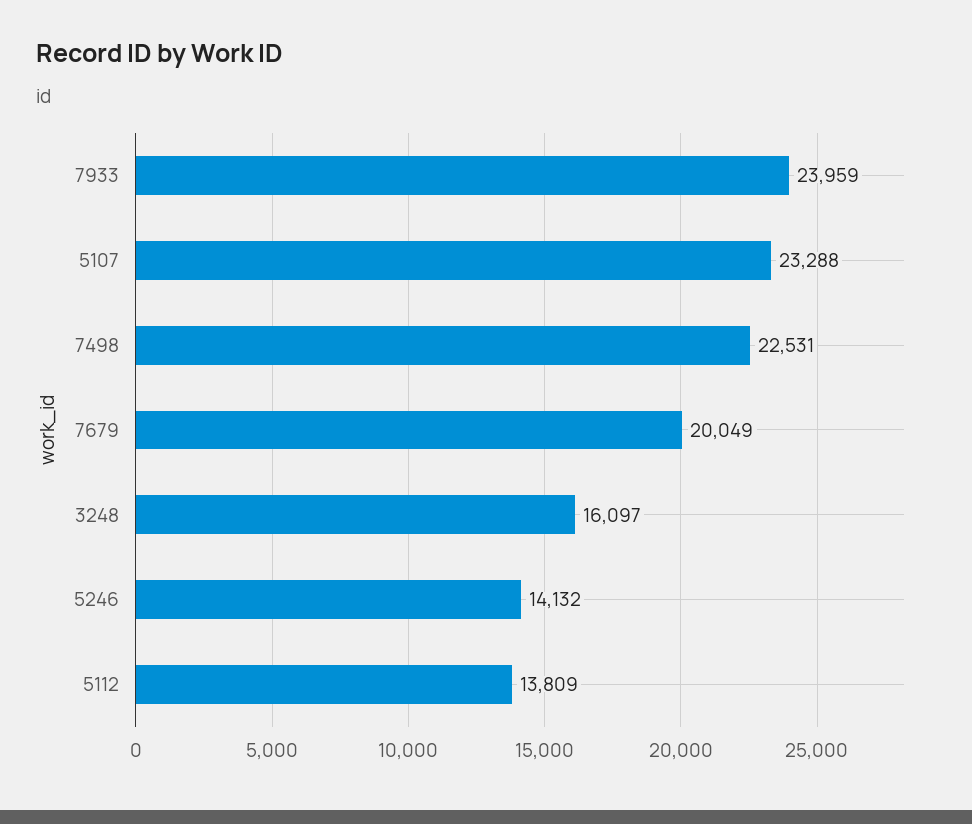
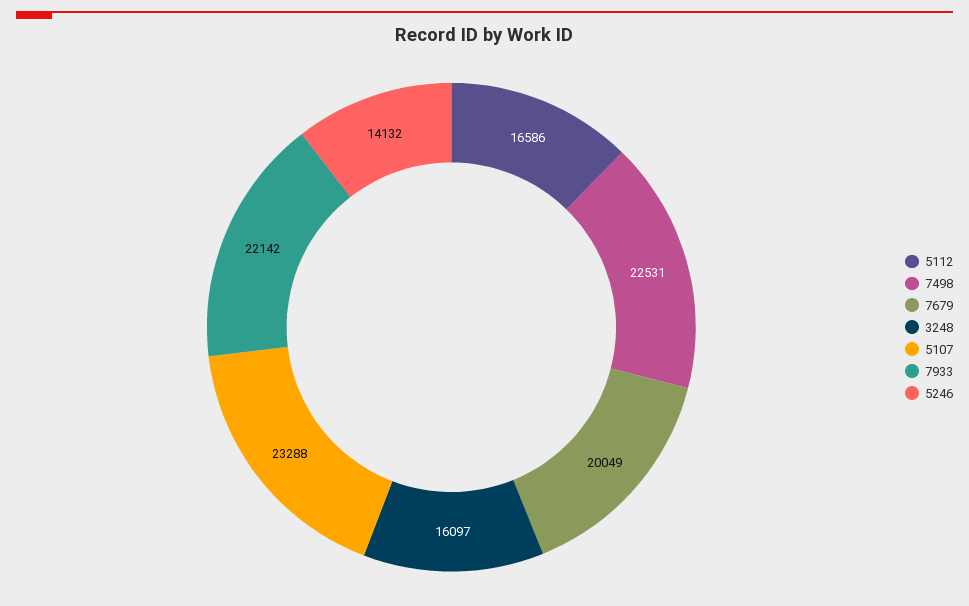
7933: 23959 -> 22142
5112: 13809 -> 16586

